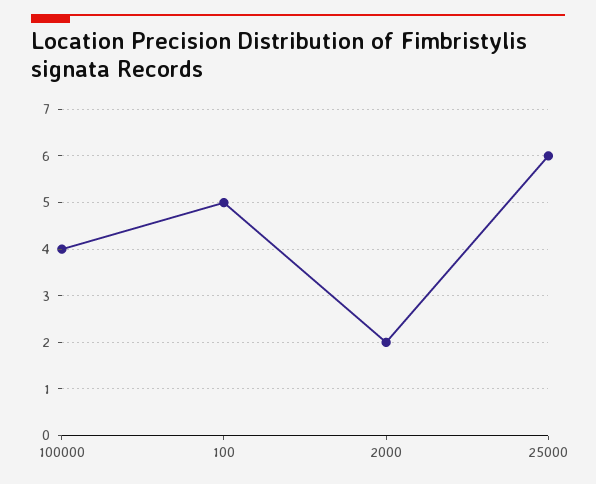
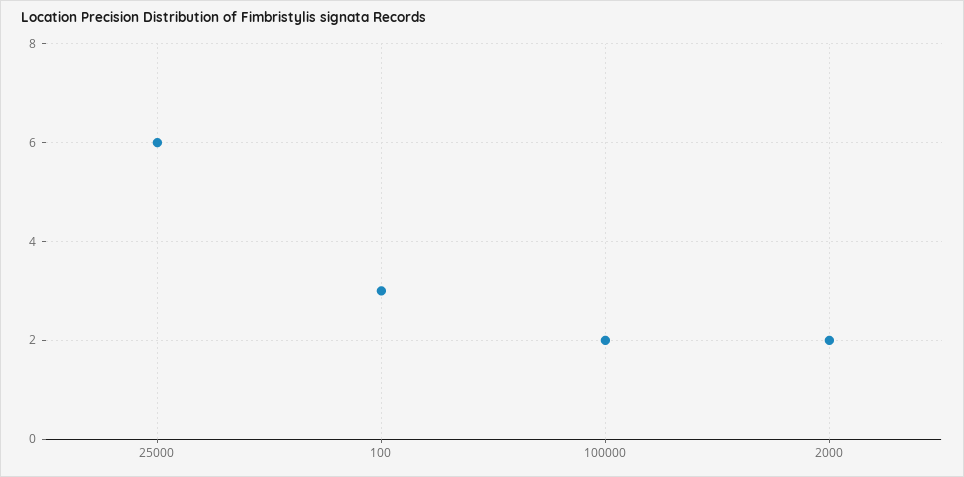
100000: 4 -> 2
100: 5 -> 3

